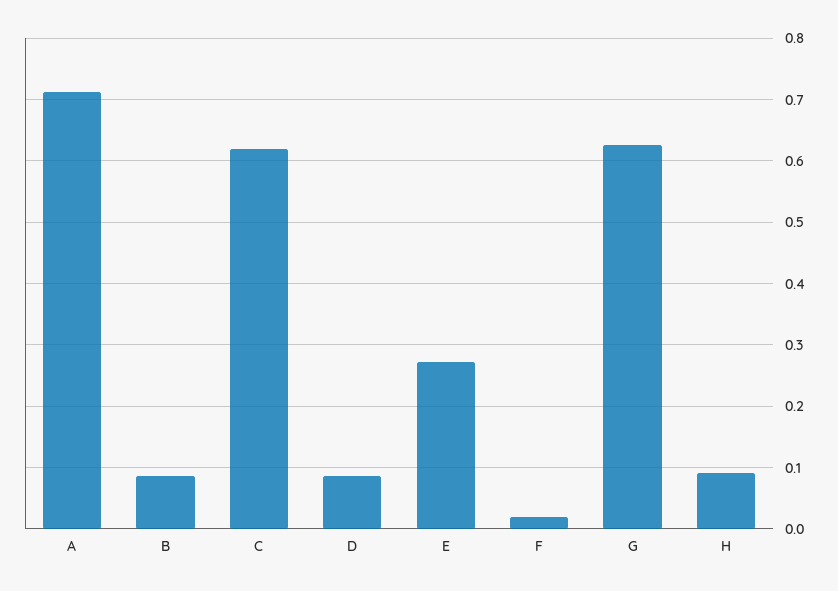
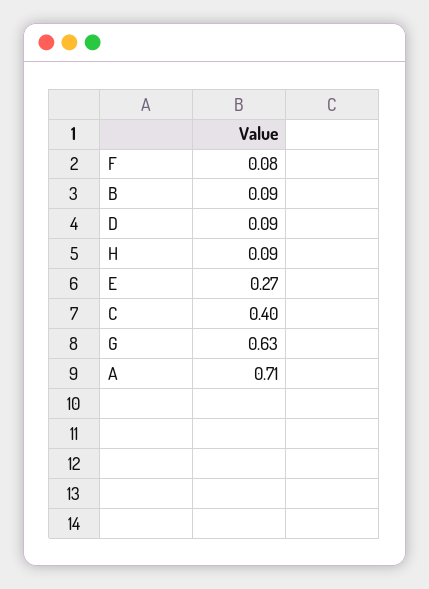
C: 0.62 -> 0.4
F: 0.02 -> 0.08

